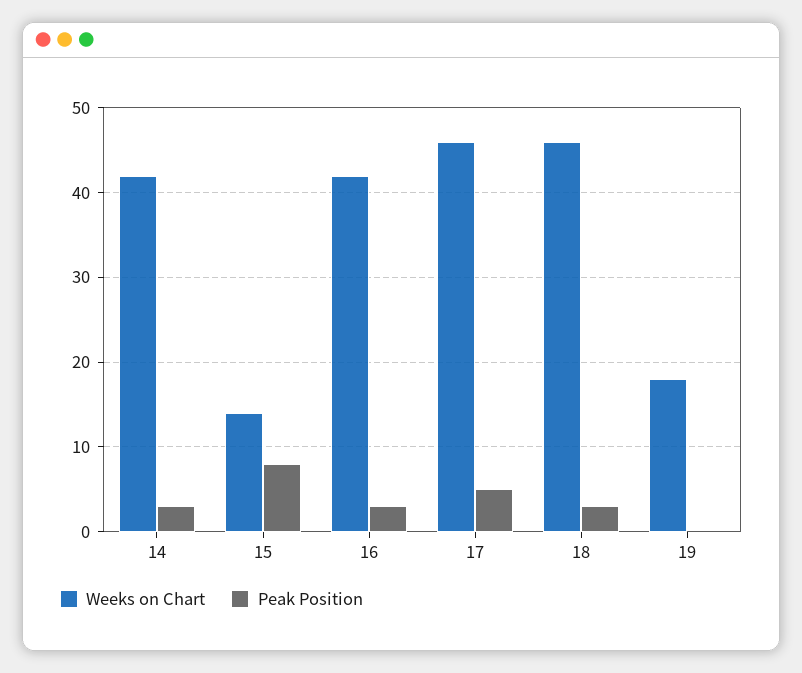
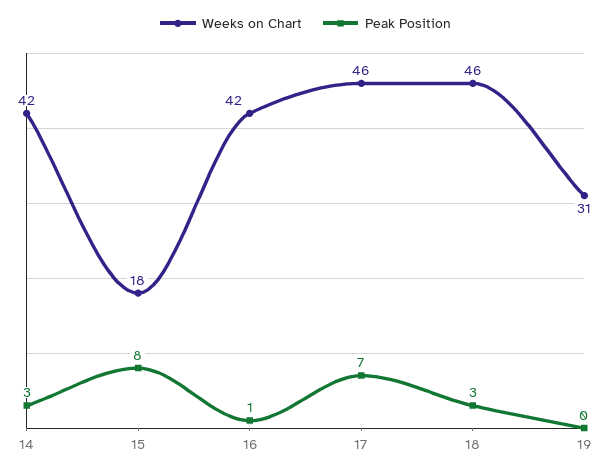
Weeks on Chart, 15: 14 -> 18
Peak Position, 16: 3 -> 1
Peak Position, 17: 5 -> 7
Weeks on Chart, 19: 18 -> 31

